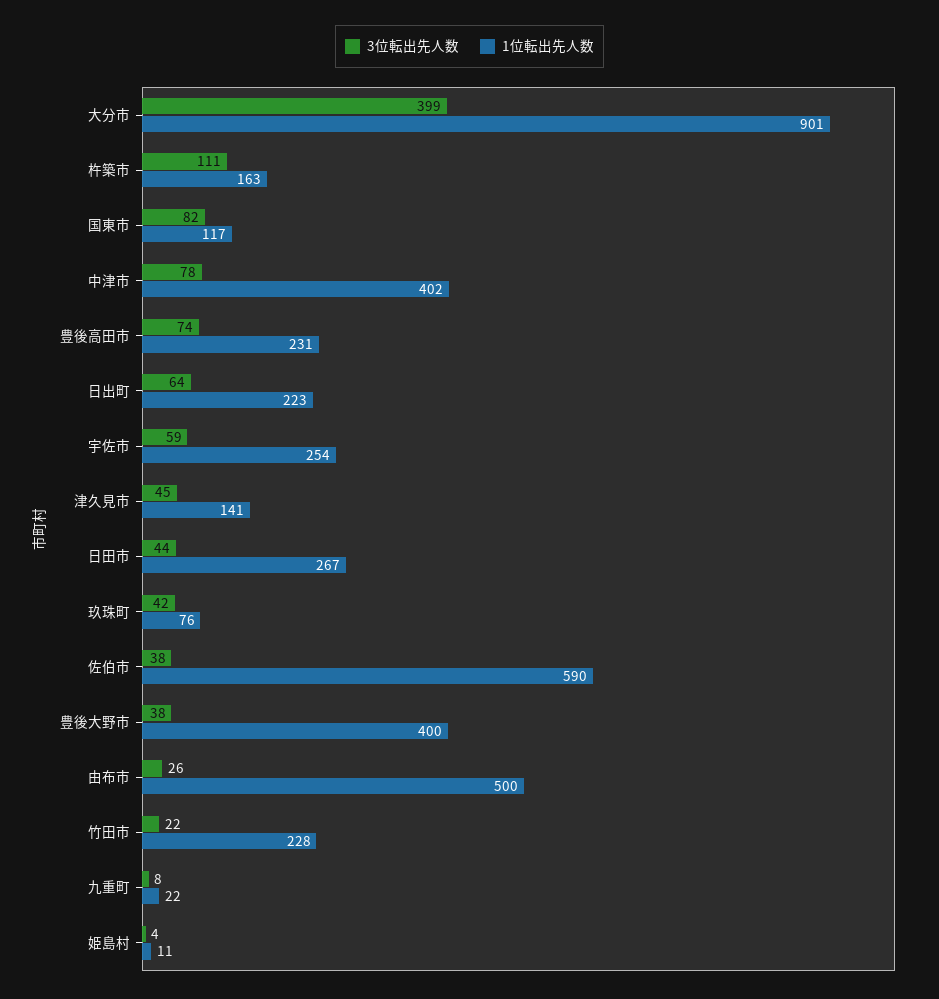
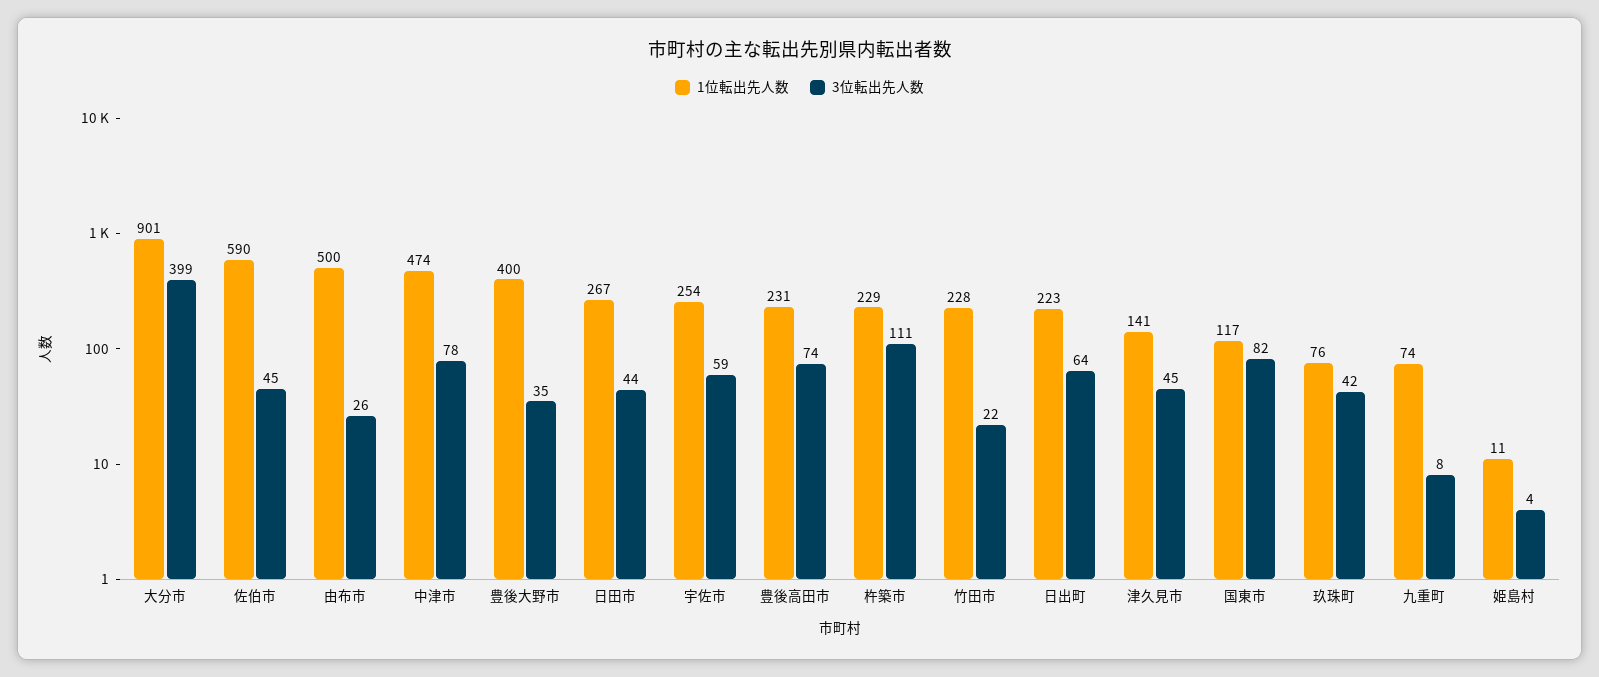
1位転出先人数, 杵築市: 163 -> 229
1位転出先人数, 中津市: 402 -> 474
3位転出先人数, 佐伯市: 38 -> 45
3位転出先人数, 豊後大野市: 38 -> 35
1位転出先人数, 九重町: 22 -> 74

